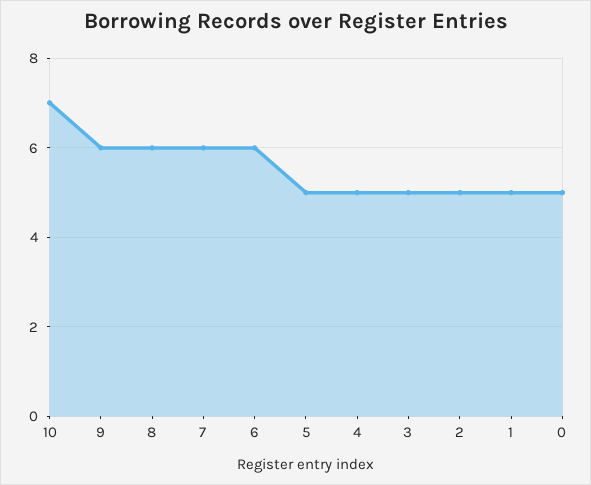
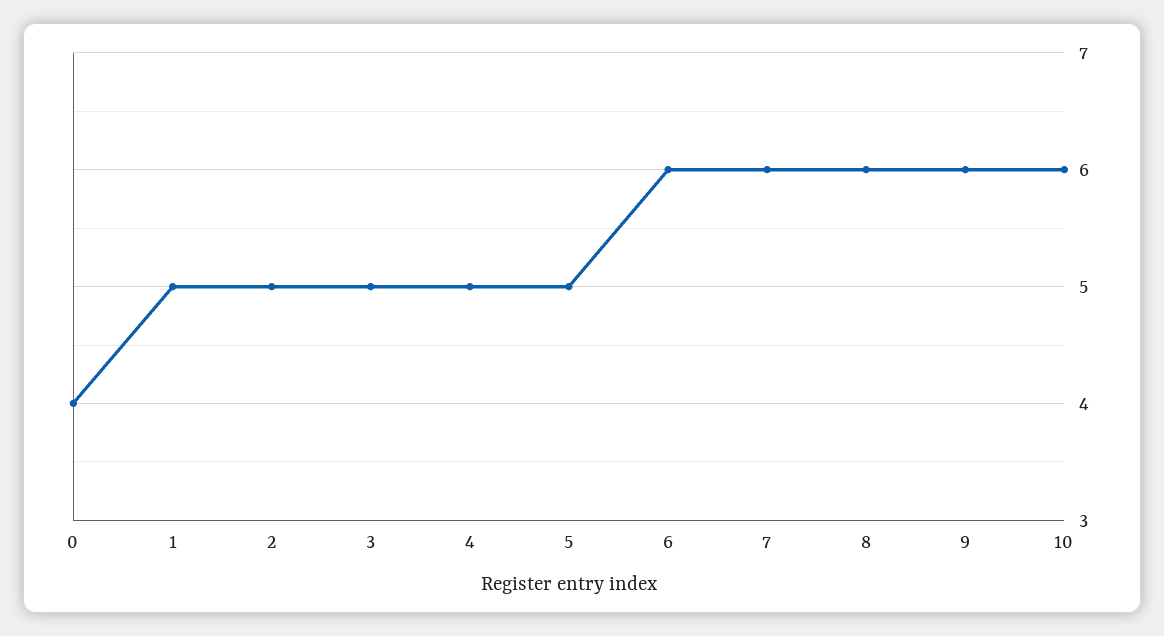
10: 7 -> 6
0: 5 -> 4

